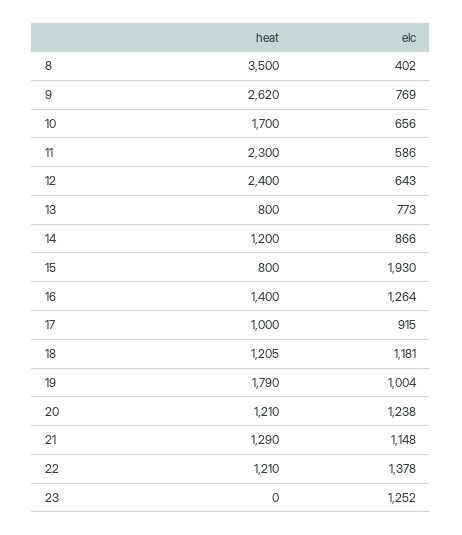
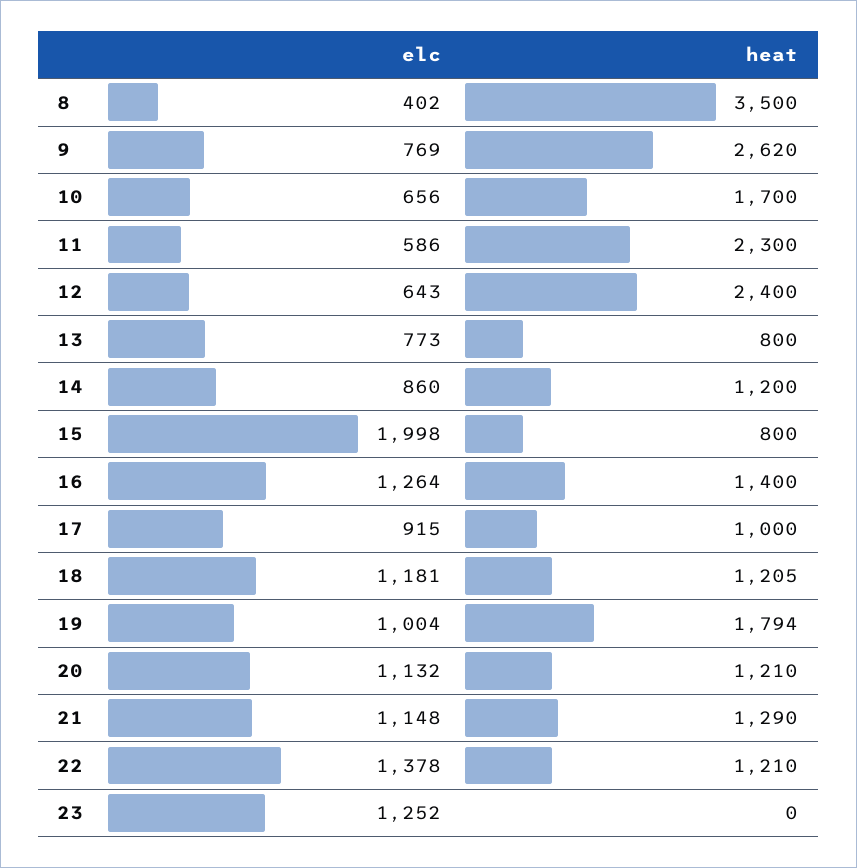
elc, 14: 866 -> 860
elc, 15: 1930 -> 1998
heat, 19: 1790 -> 1794
elc, 20: 1238 -> 1132

